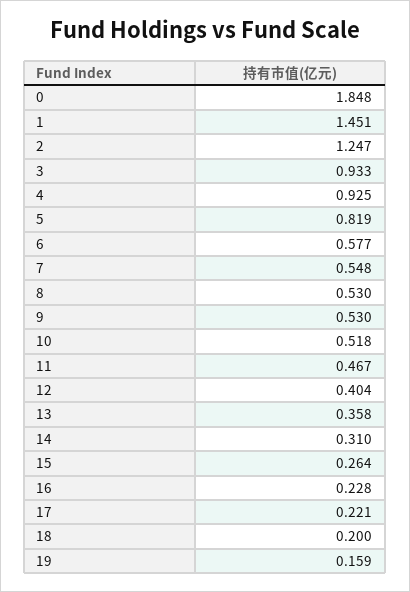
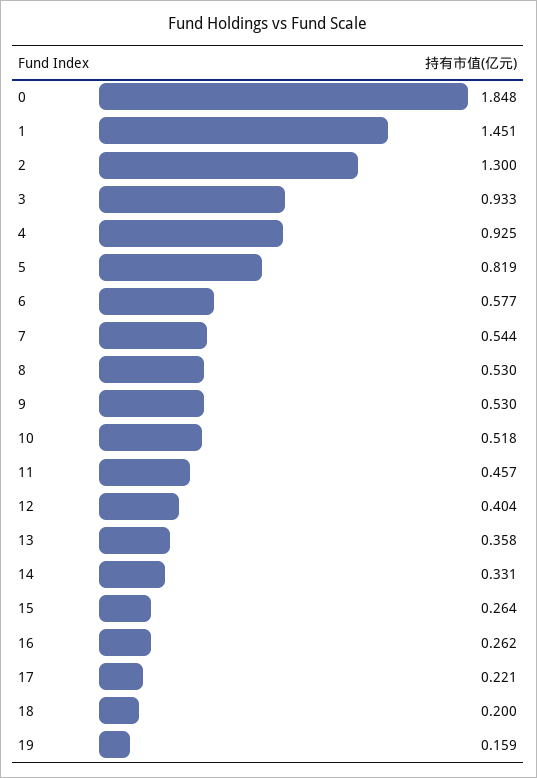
2: 1.247 -> 1.3
7: 0.548 -> 0.544
11: 0.467 -> 0.457
14: 0.31 -> 0.331
16: 0.228 -> 0.262

